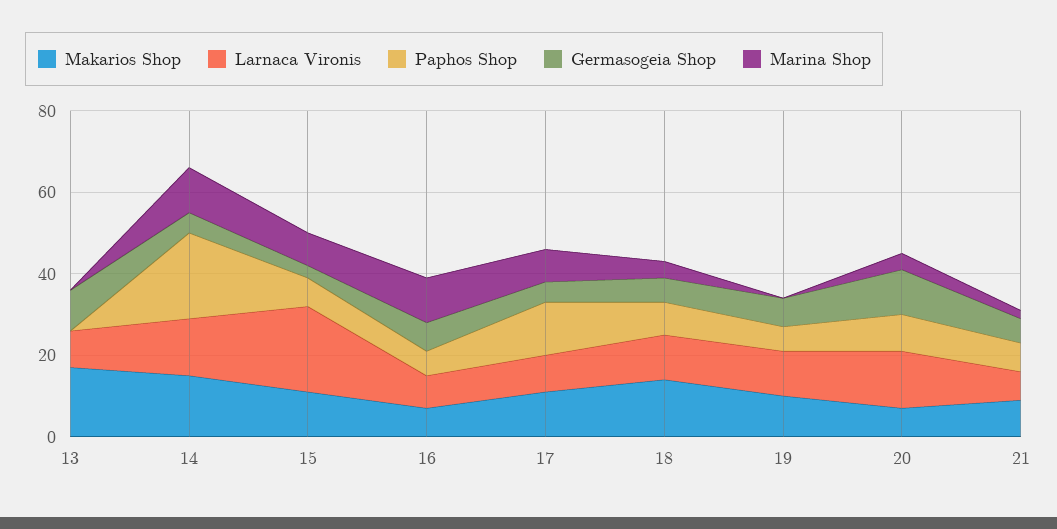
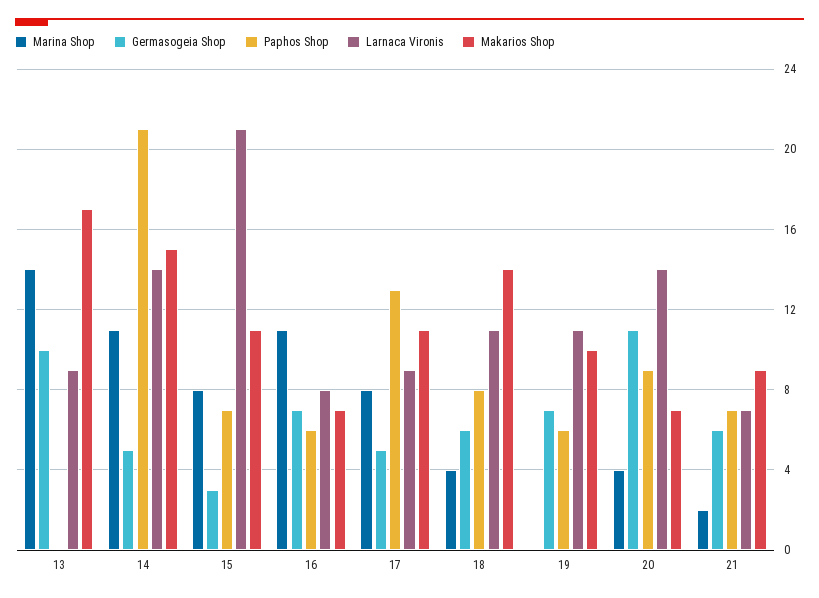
Marina Shop, 13: 0 -> 14

